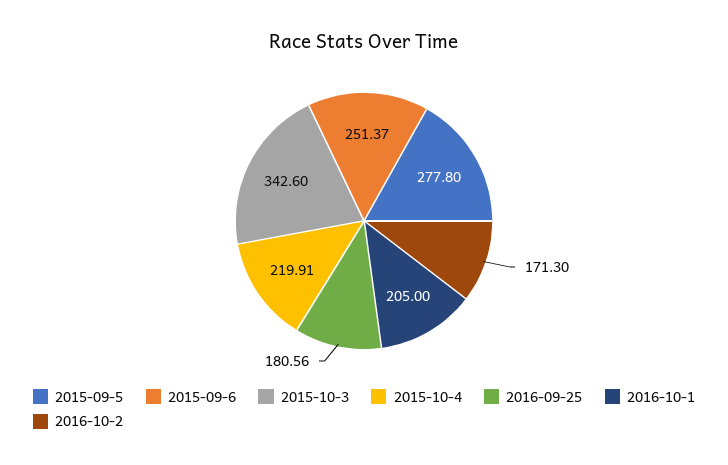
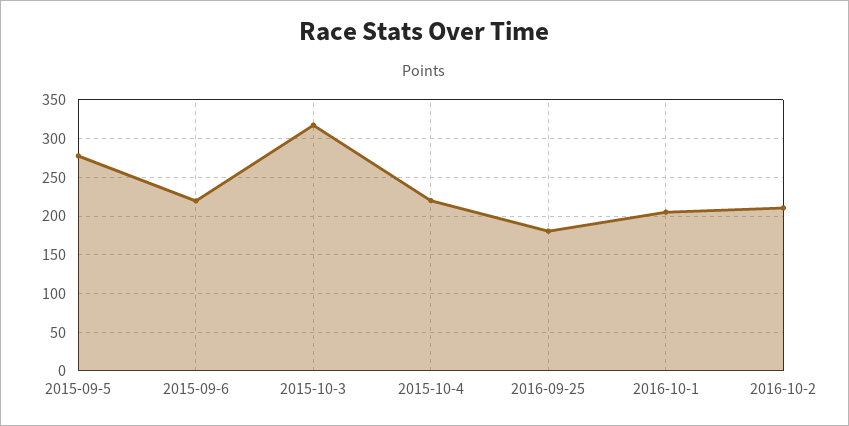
2015-09-6: 251.37 -> 220
2015-10-3: 342.6 -> 320
2016-10-2: 171.3 -> 210

